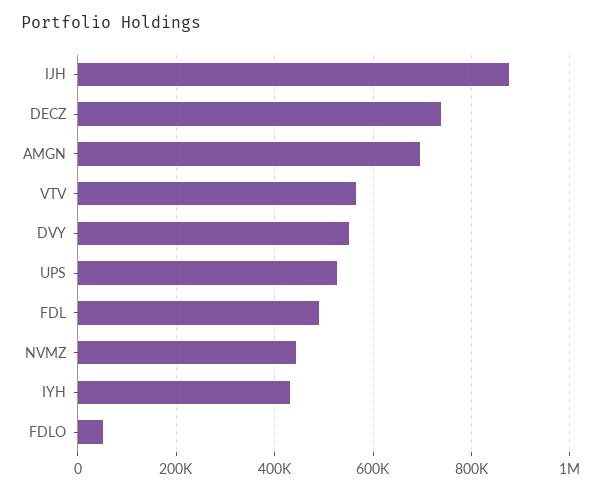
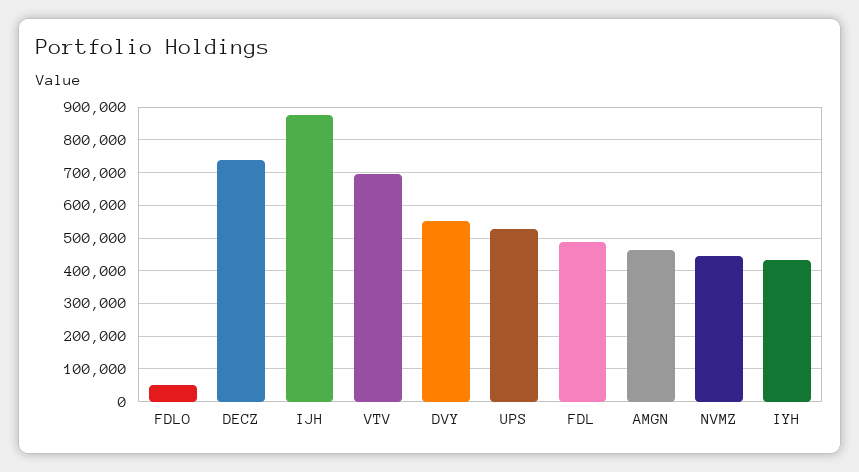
AMGN: 700000 -> 460000
VTV: 560000 -> 700000

